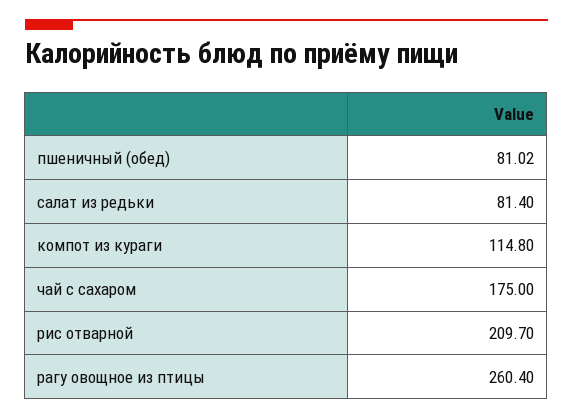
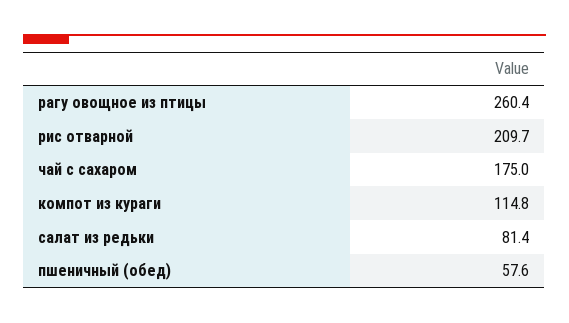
пшеничный (обед): 81.02 -> 57.6

